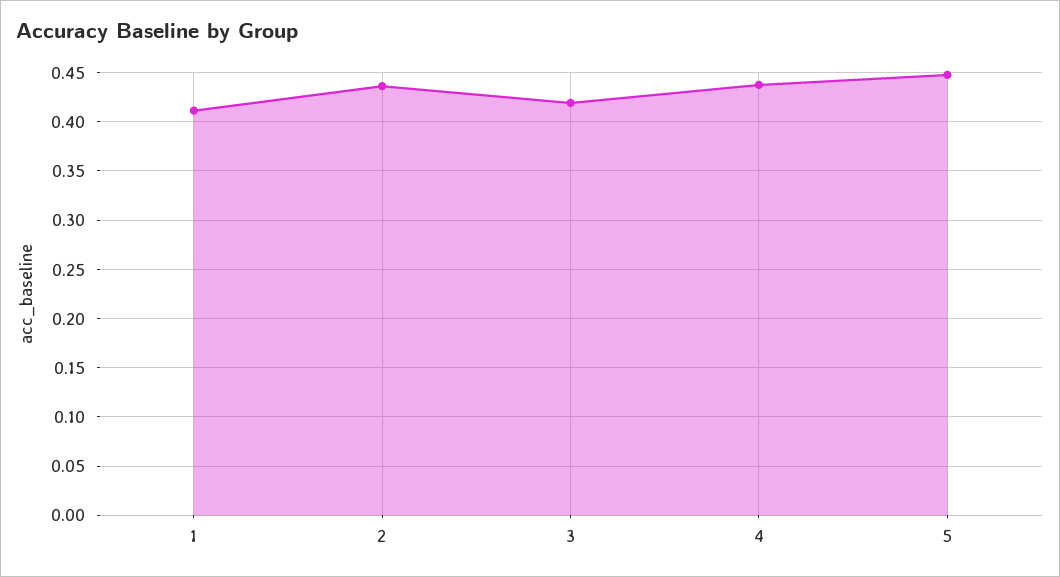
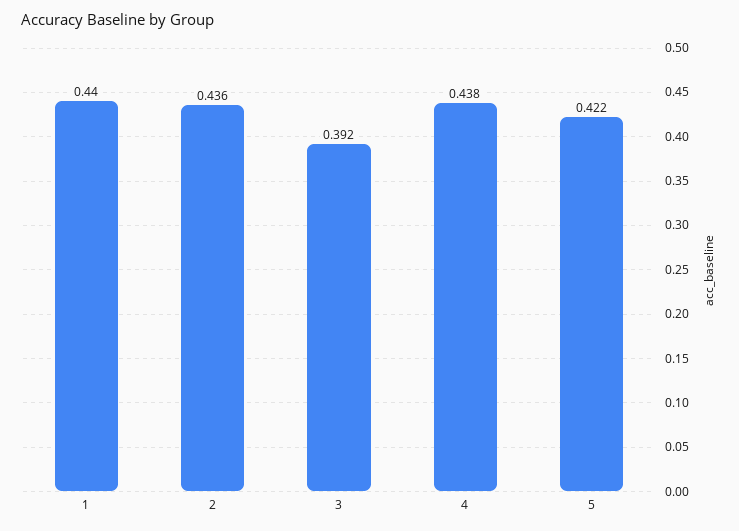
1: 0.41 -> 0.44
3: 0.42 -> 0.392
5: 0.45 -> 0.422

